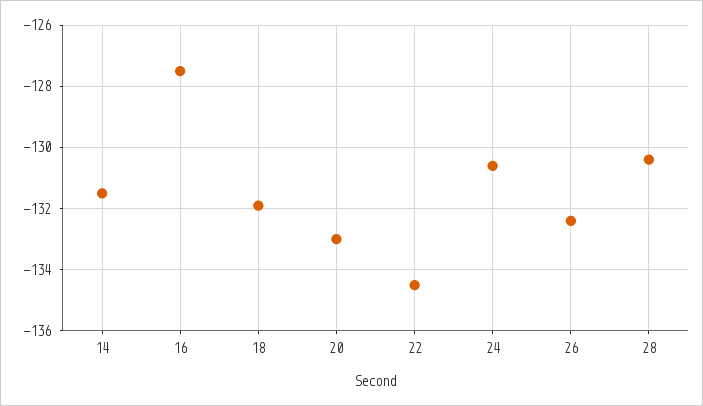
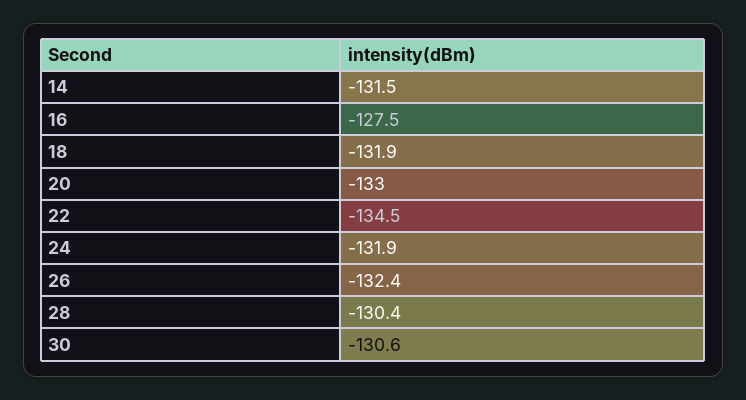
24: -130.5 -> -131.9
30: none -> -130.6

